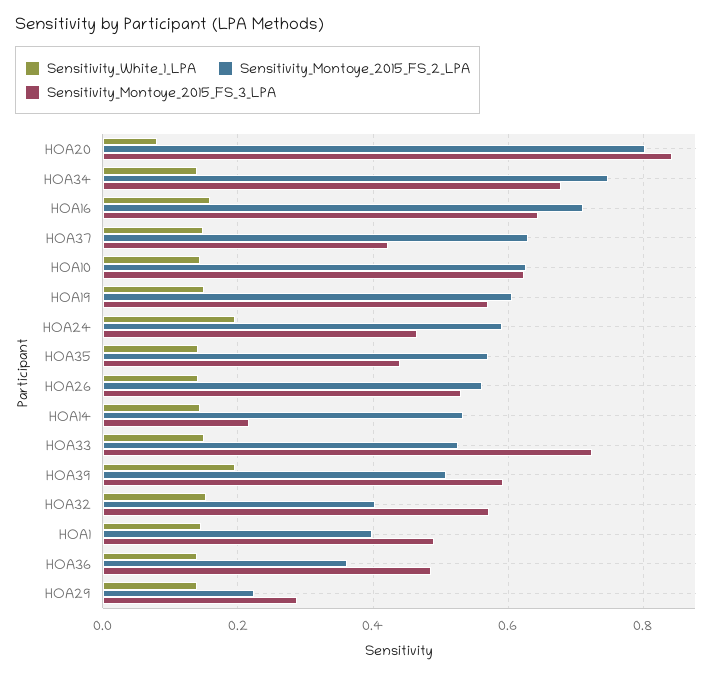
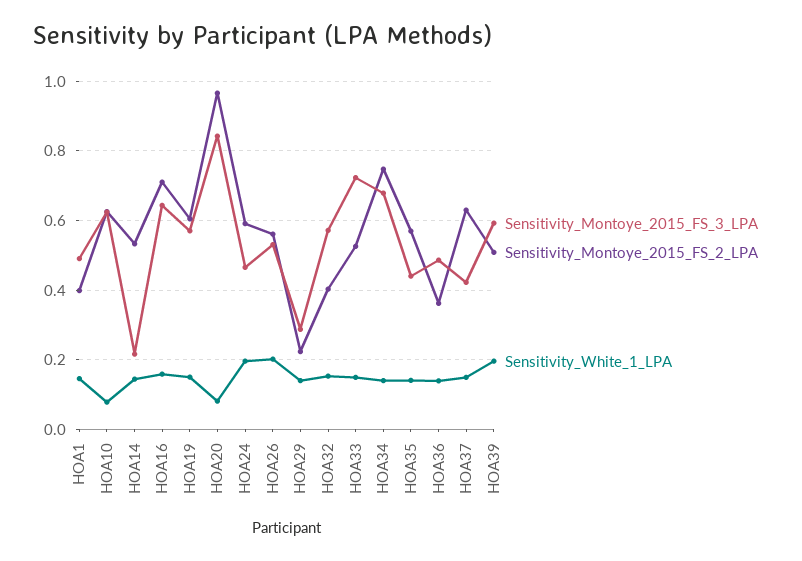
Sensitivity_Montoye_2015_FS_2_LPA, HOA20: 0.8 -> 0.96
Sensitivity_White_1_LPA, HOA10: 0.14 -> 0.08
Sensitivity_White_1_LPA, HOA26: 0.14 -> 0.2

